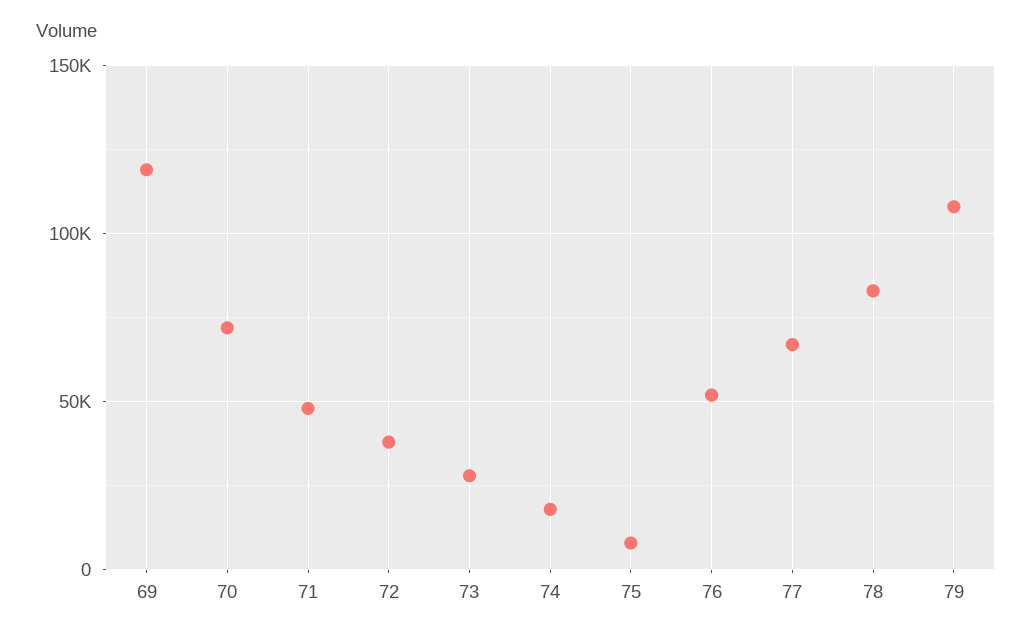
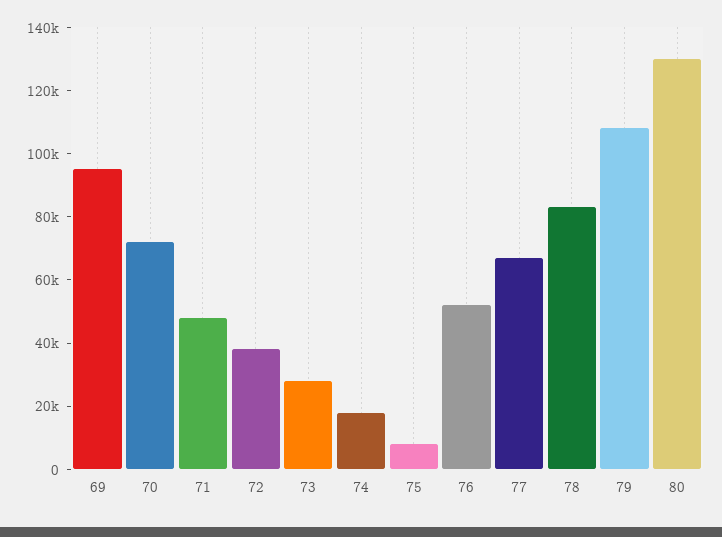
69: 120000 -> 95000
80: none -> 130000

